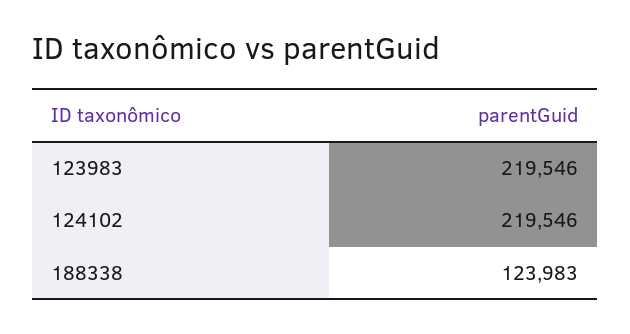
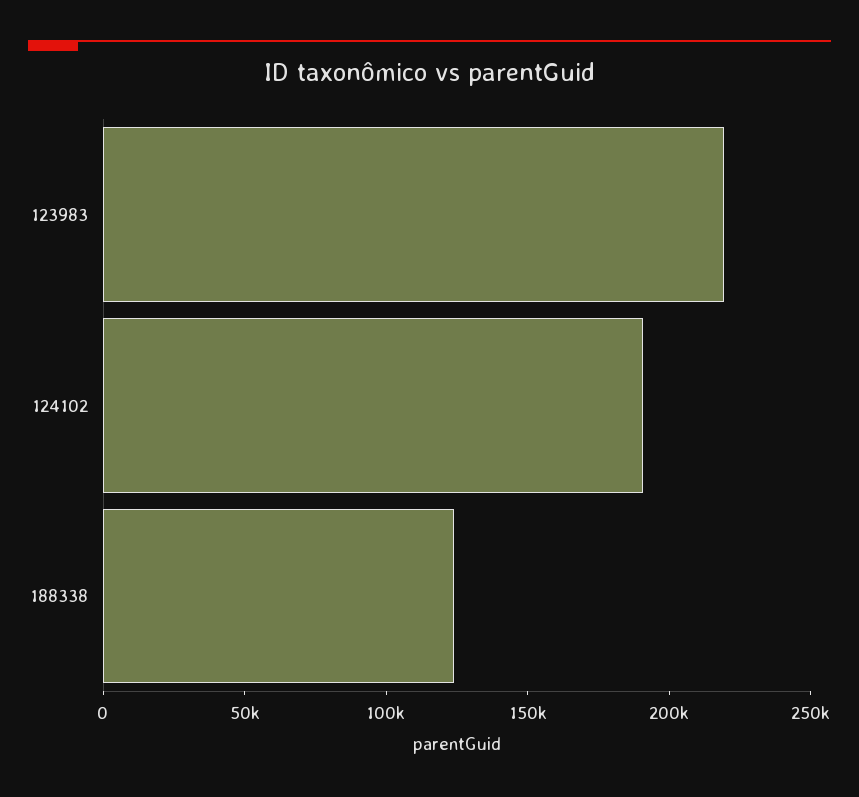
124102: 219546 -> 190000

